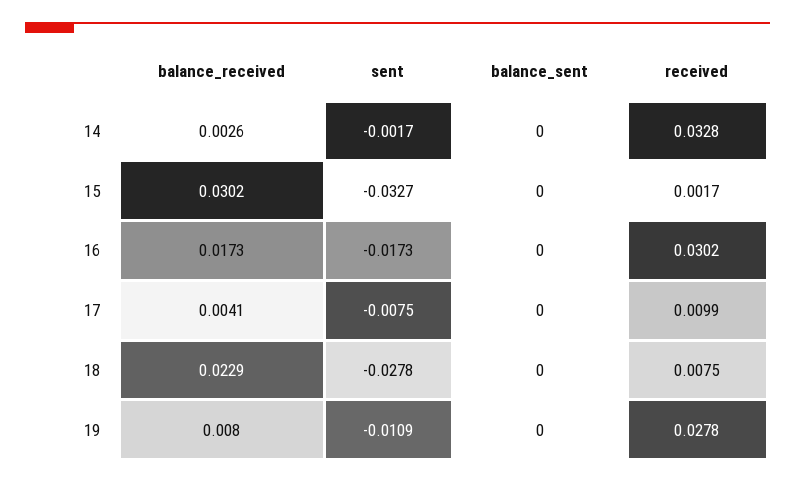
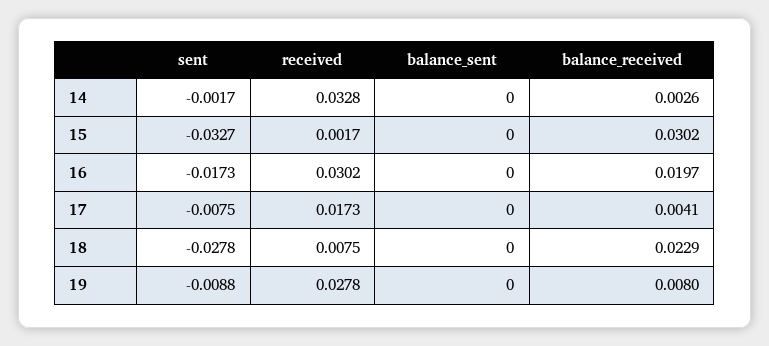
balance_received, 16: 0.0173 -> 0.0197
received, 17: 0.0099 -> 0.0173
sent, 19: -0.0109 -> -0.0088

